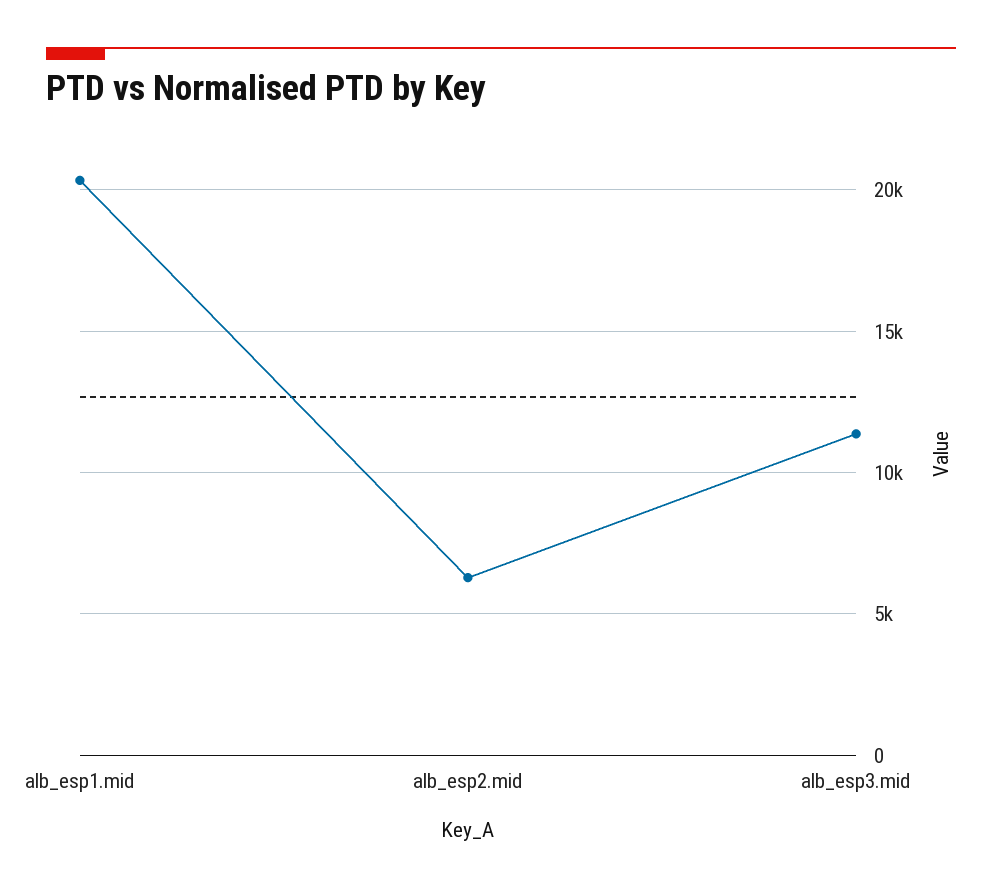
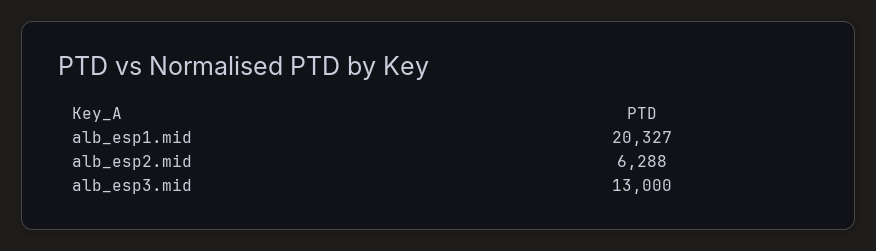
alb_esp3.mid: 11500 -> 13000

